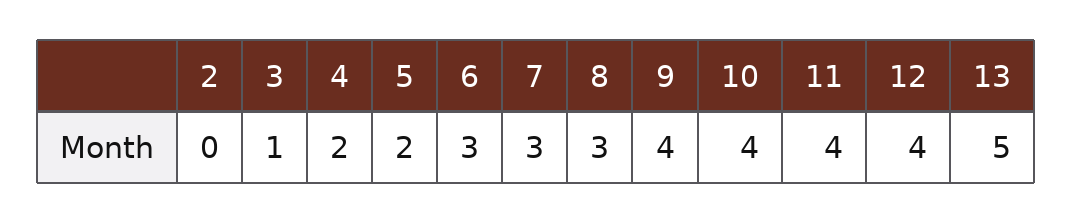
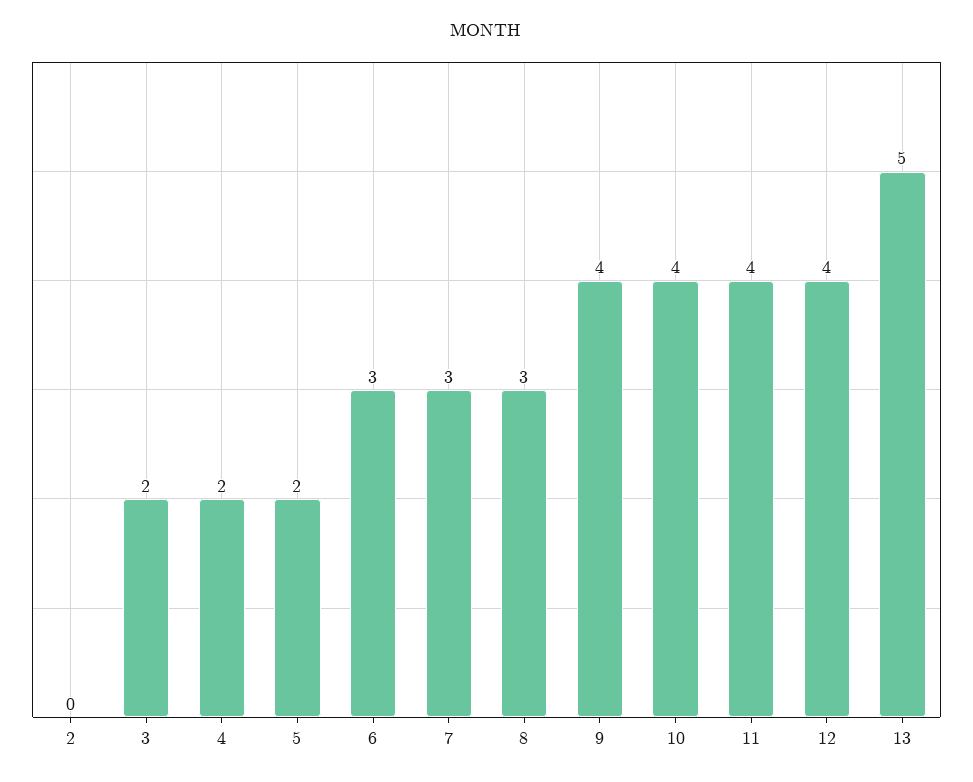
3: 1 -> 2

